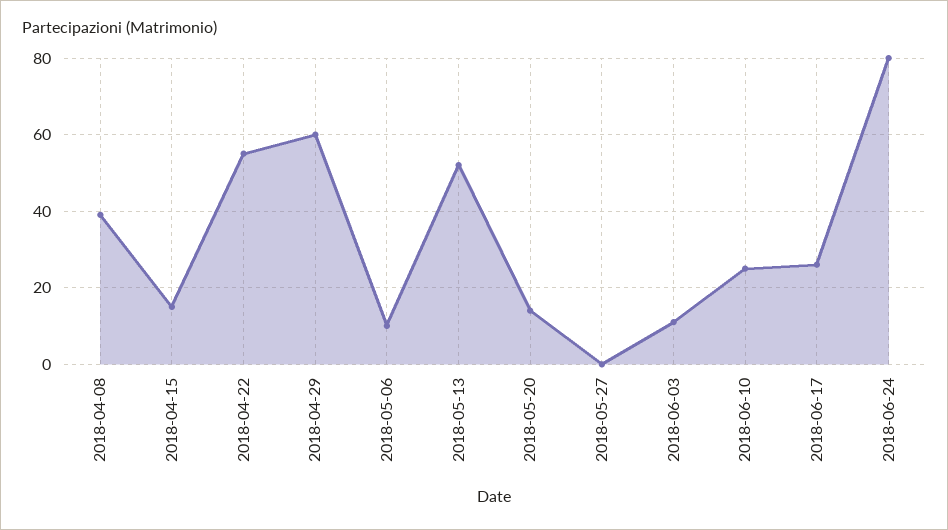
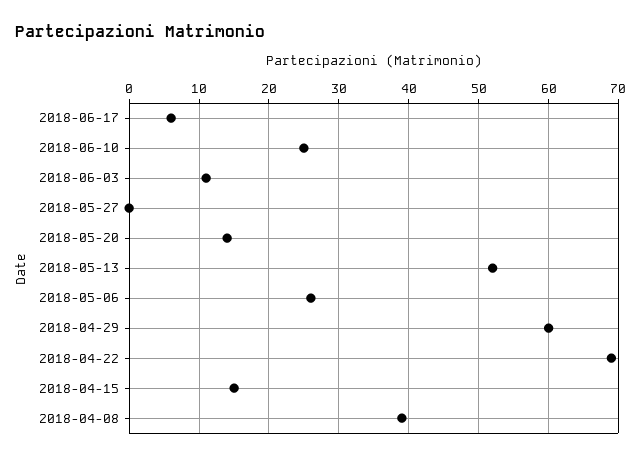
2018-04-22: 55 -> 69
2018-05-06: 10 -> 26
2018-06-17: 25 -> 6
2018-06-24: 80 -> none

